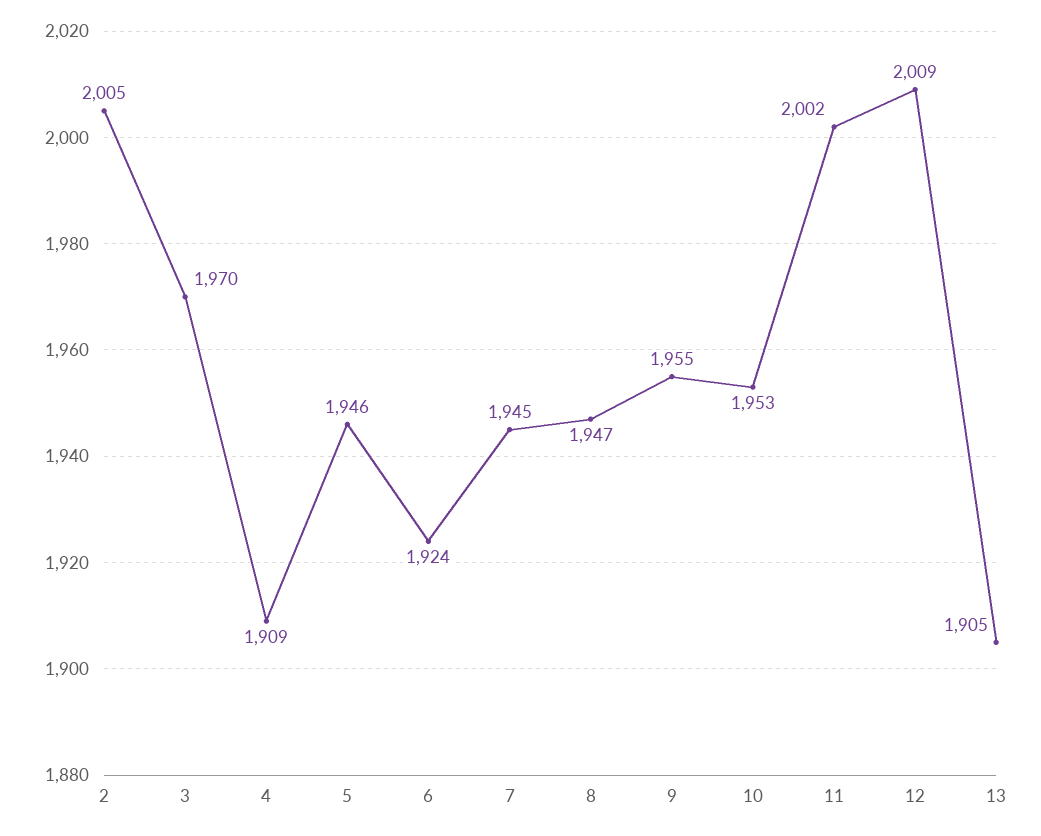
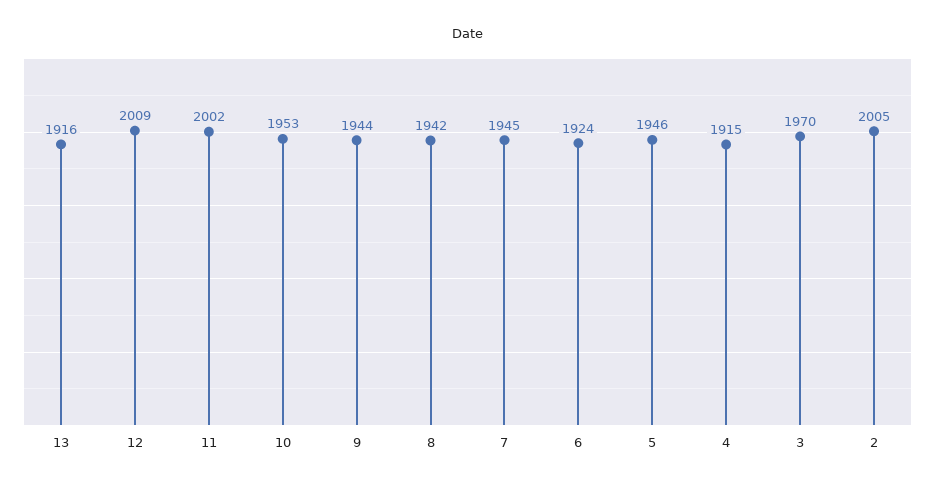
4: 1909 -> 1915
8: 1947 -> 1942
9: 1955 -> 1944
13: 1905 -> 1916

